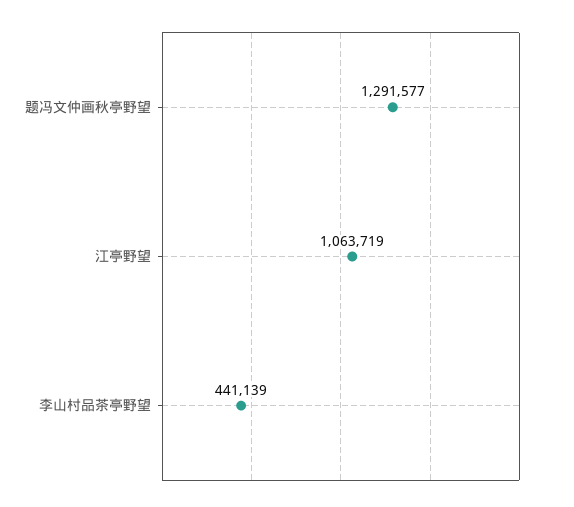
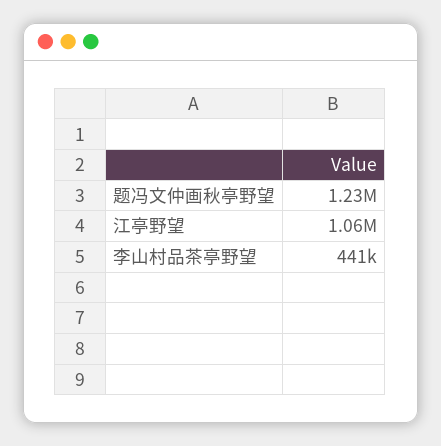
题冯文仲画秋亭野望: 1291577 -> 1230000

